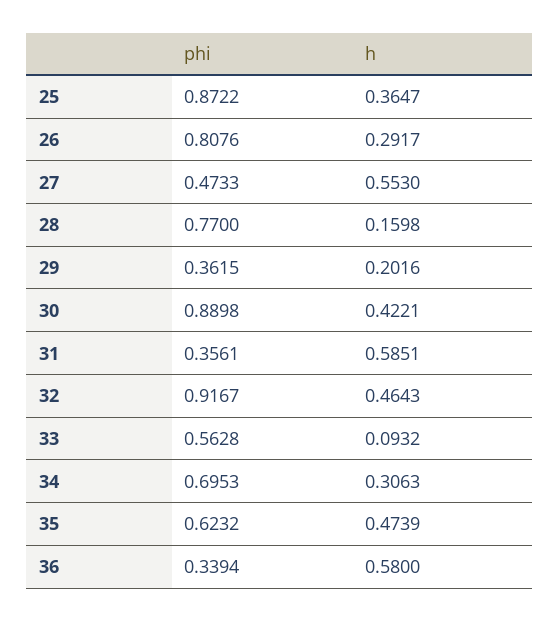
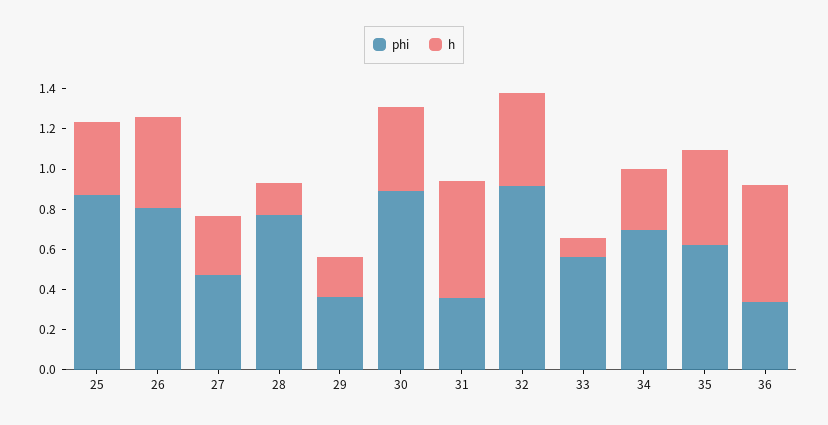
h, 26: 0.2917 -> 0.45
h, 27: 0.553 -> 0.3

